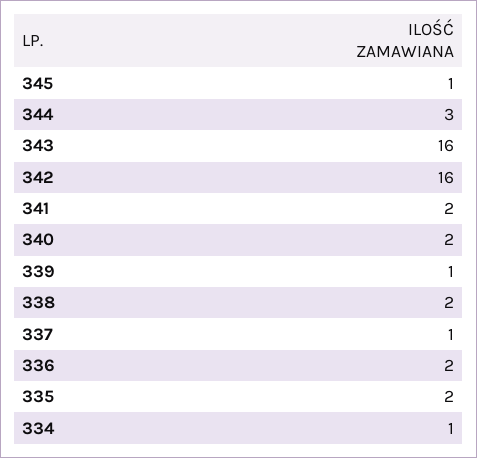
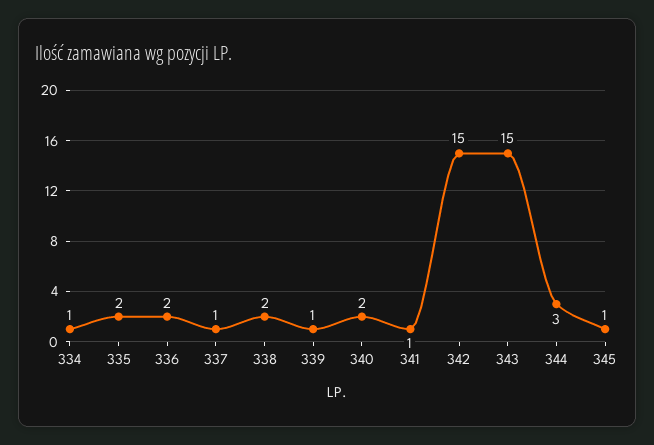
343: 16 -> 15
342: 16 -> 15
341: 2 -> 1

